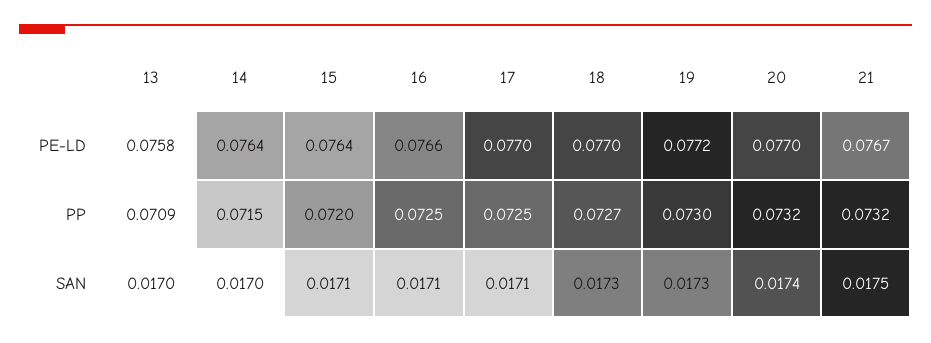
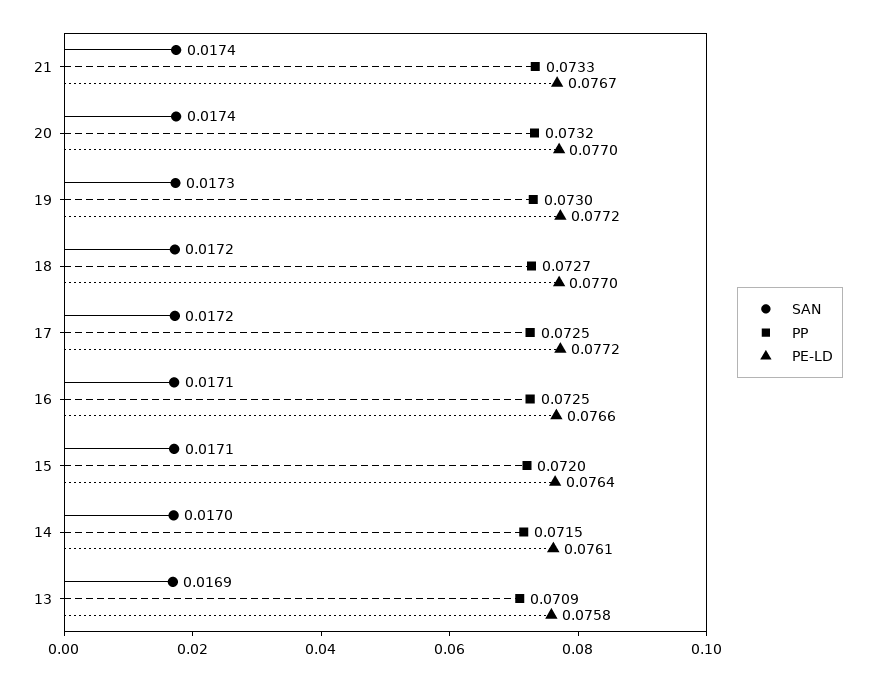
PE-LD, 14: 0.0764 -> 0.0761
PE-LD, 17: 0.077 -> 0.0772
PP, 21: 0.0732 -> 0.0733
SAN, 13: 0.017 -> 0.0169
SAN, 17: 0.0171 -> 0.0172
SAN, 18: 0.0173 -> 0.0172
SAN, 21: 0.0175 -> 0.0174

